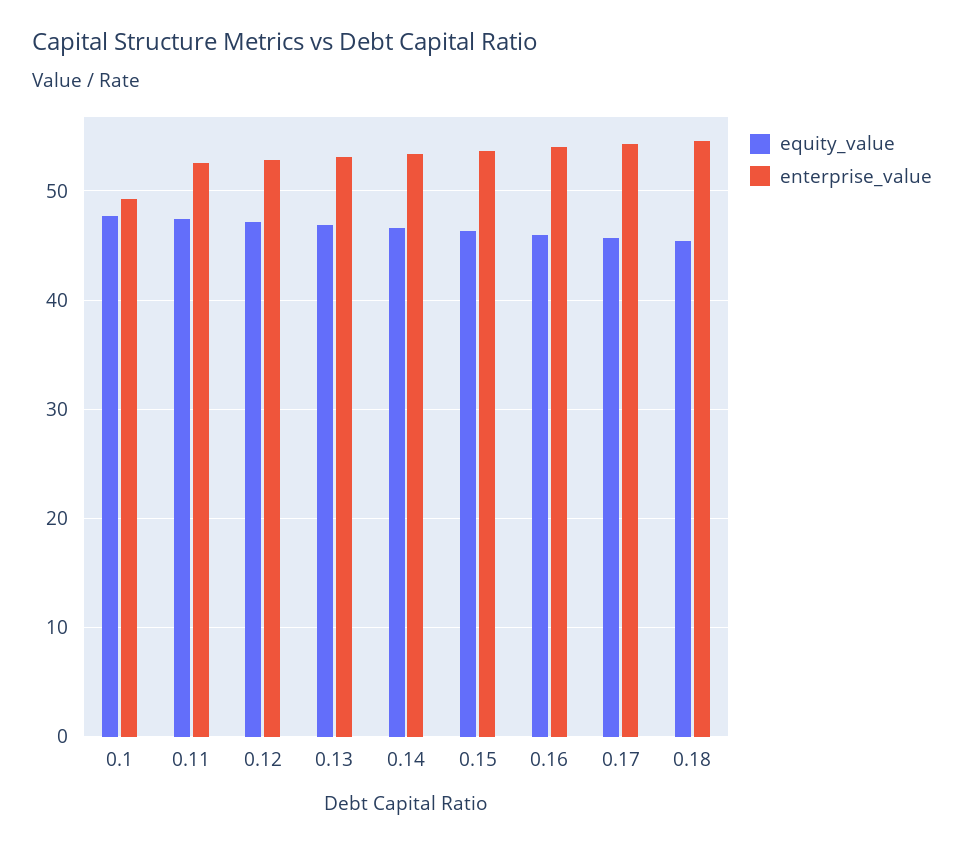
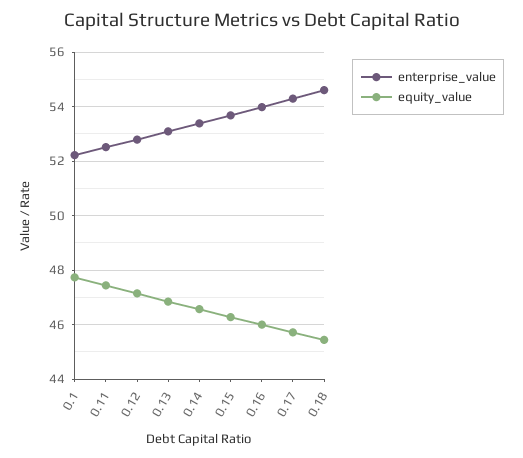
enterprise_value, 0.1: 49 -> 52.25

